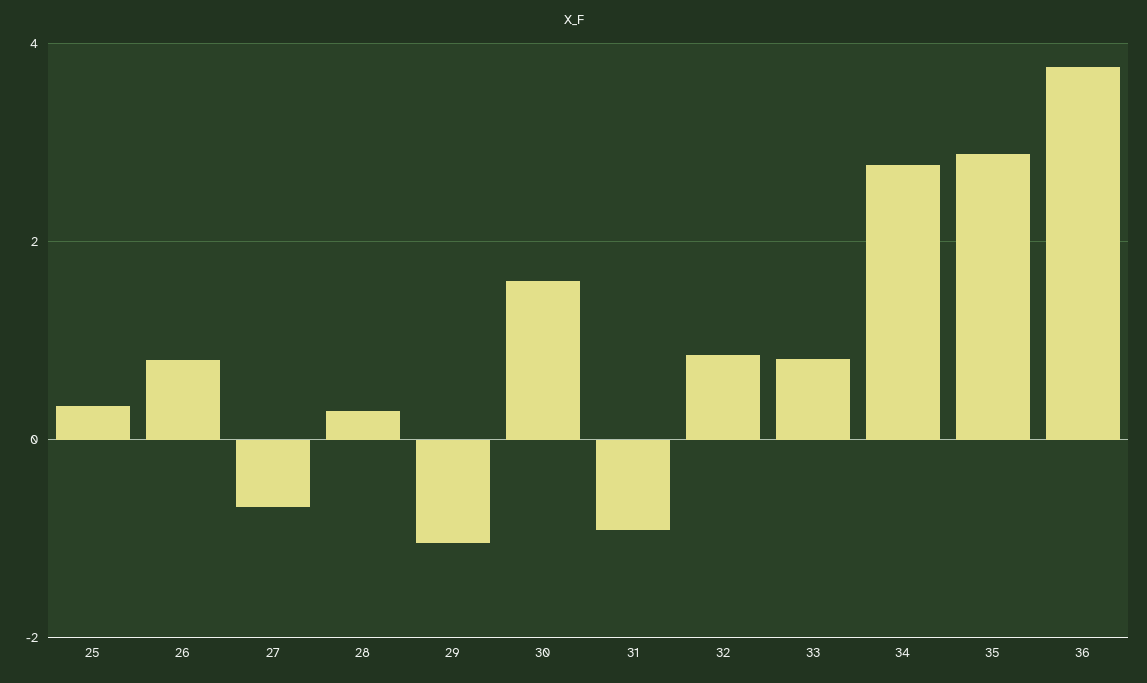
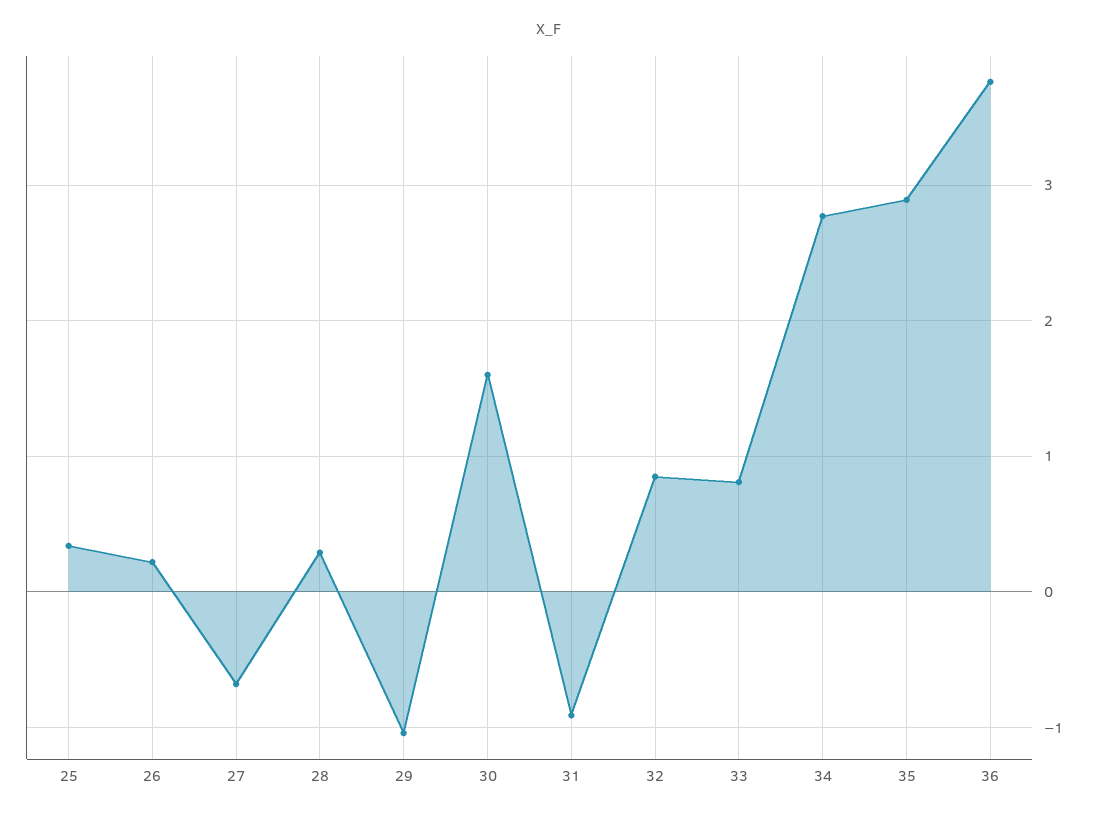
26: 0.8 -> 0.2

